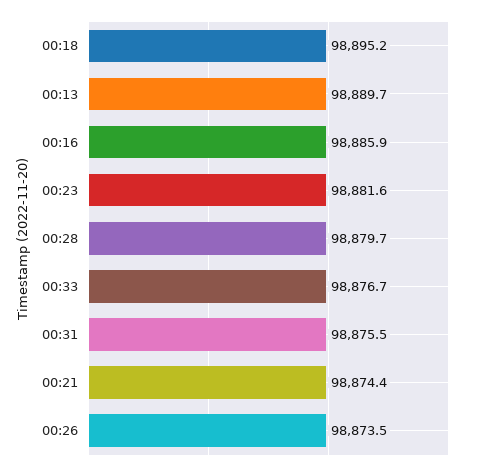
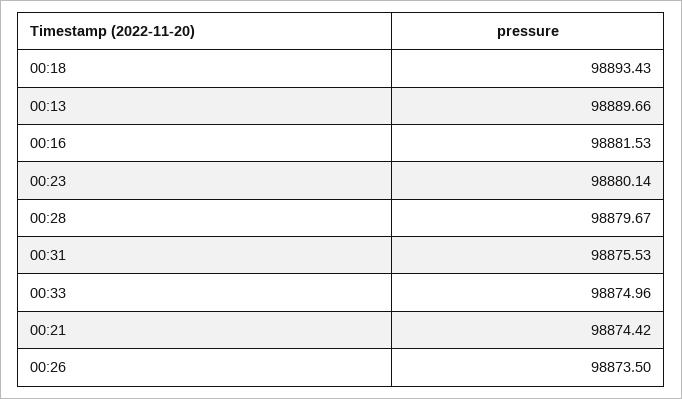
00:18: 98895.2 -> 98893.43
00:16: 98885.9 -> 98881.53
00:23: 98881.6 -> 98880.14
00:33: 98876.7 -> 98874.96

